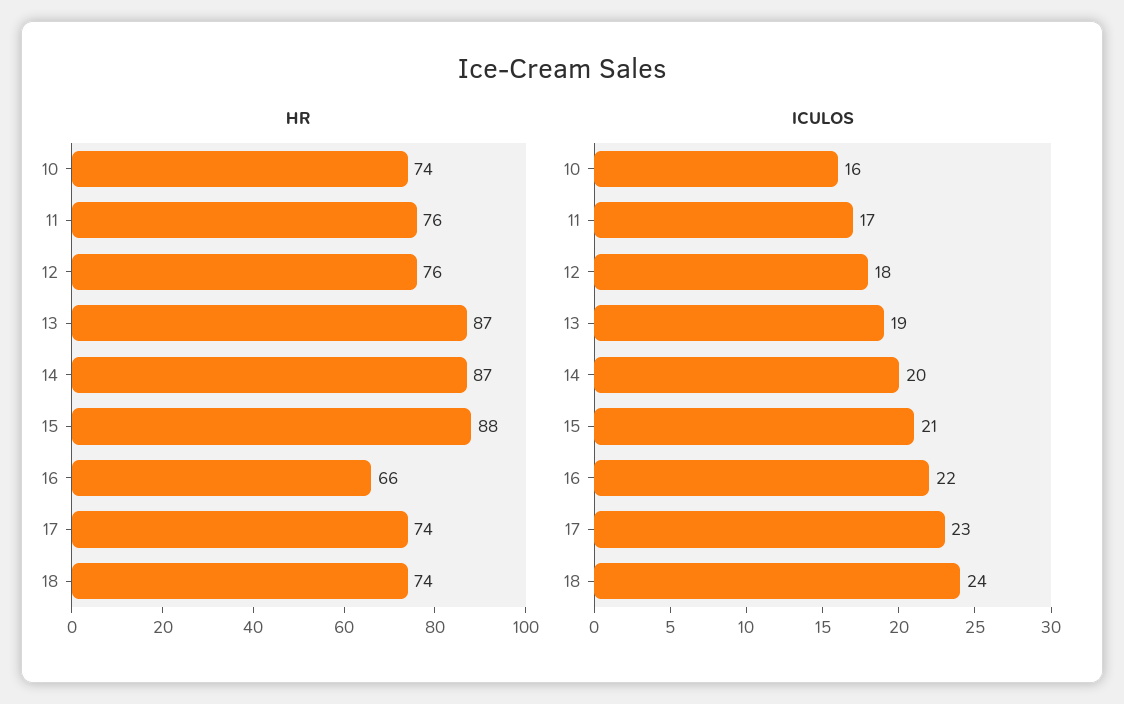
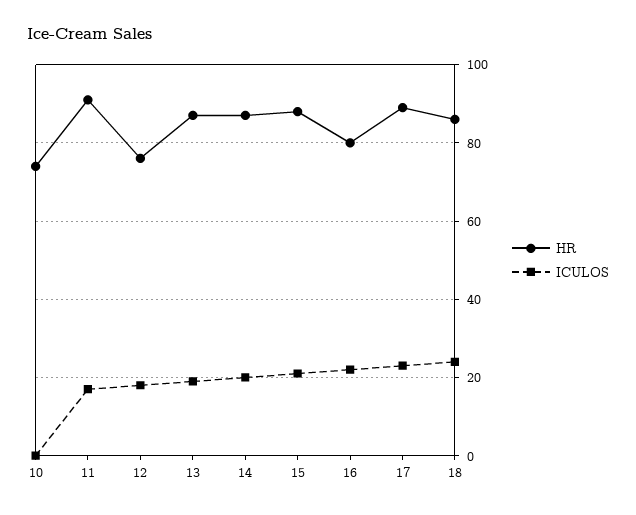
HR, 11: 76 -> 90
HR, 16: 66 -> 80
HR, 17: 74 -> 90
HR, 18: 74 -> 85
ICULOS, 10: 16 -> 0

